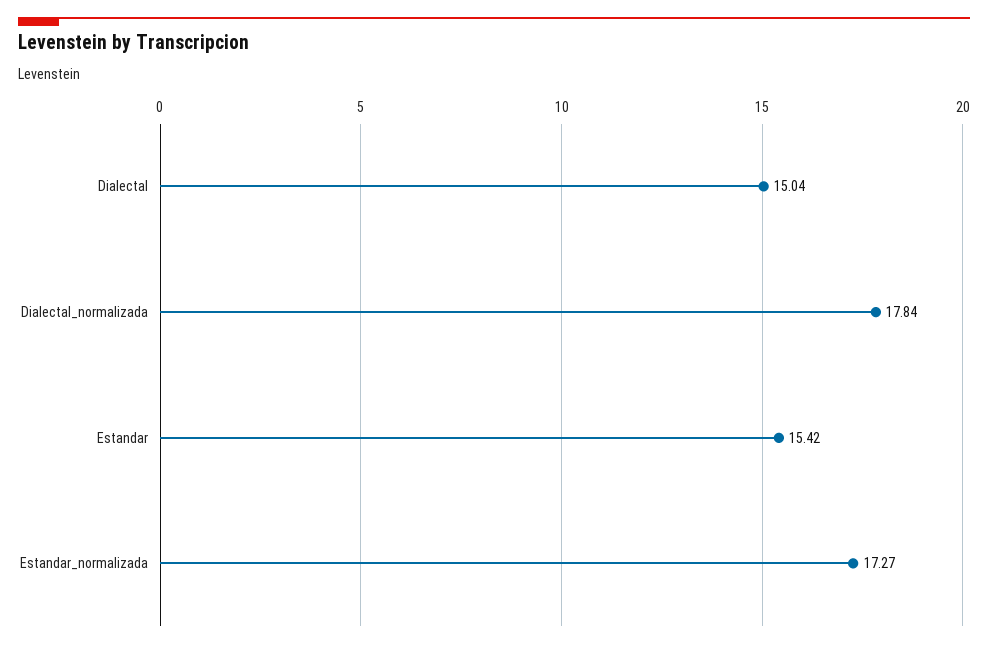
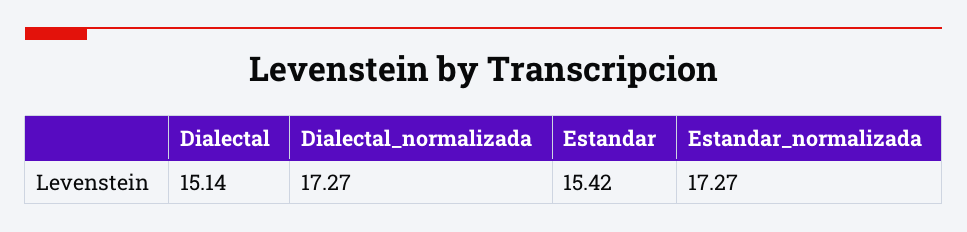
Dialectal: 15.04 -> 15.14
Dialectal_normalizada: 17.84 -> 17.27

